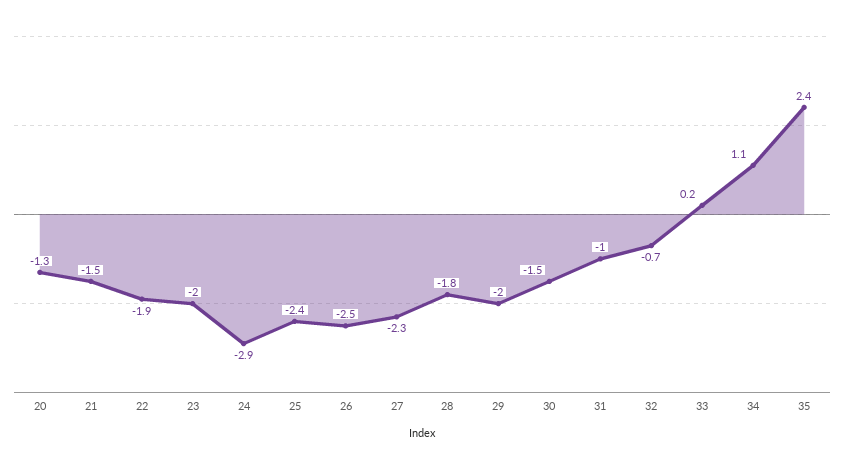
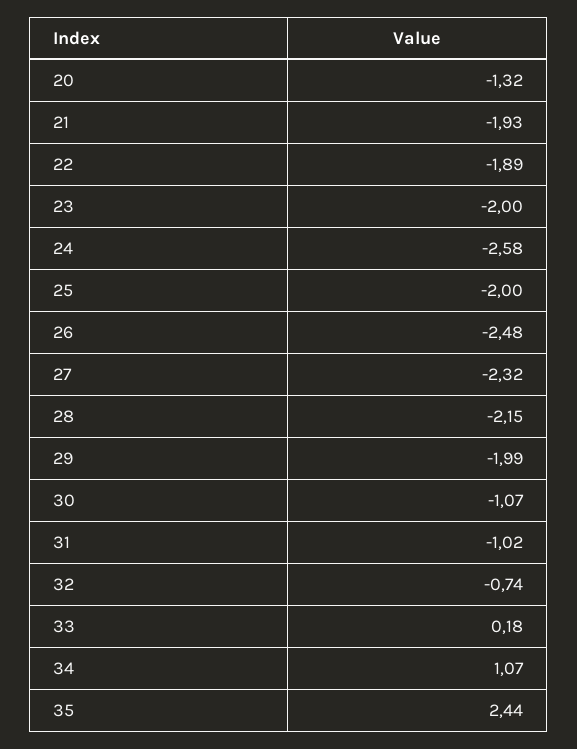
21: -1.5 -> -1.93
24: -2.9 -> -2.58
25: -2.4 -> -2
28: -1.8 -> -2.15
30: -1.5 -> -1.07

